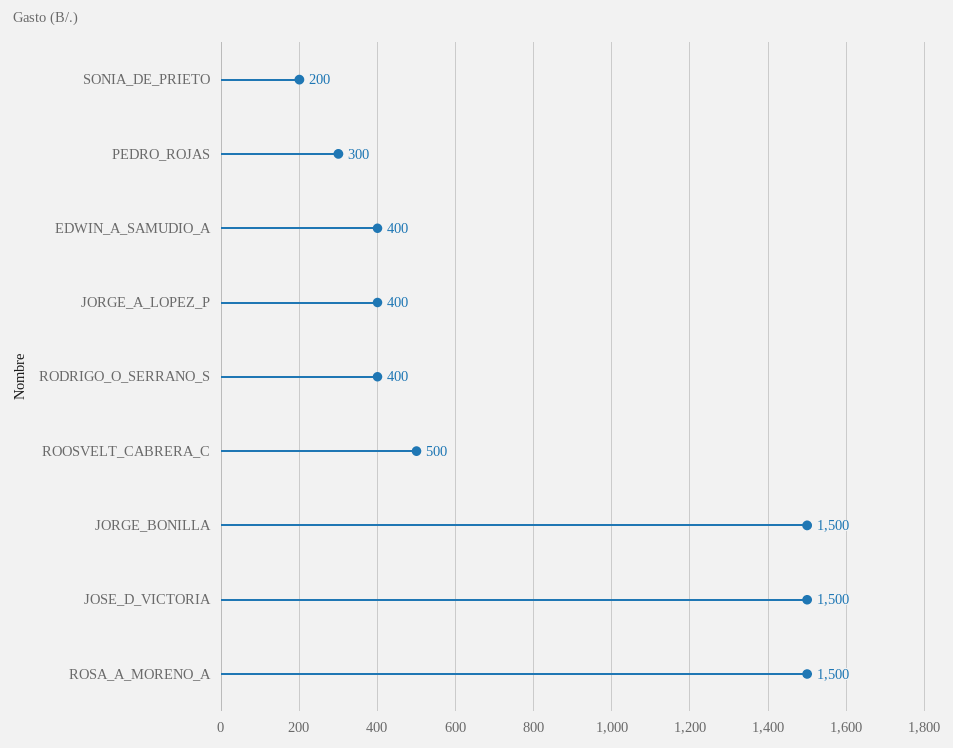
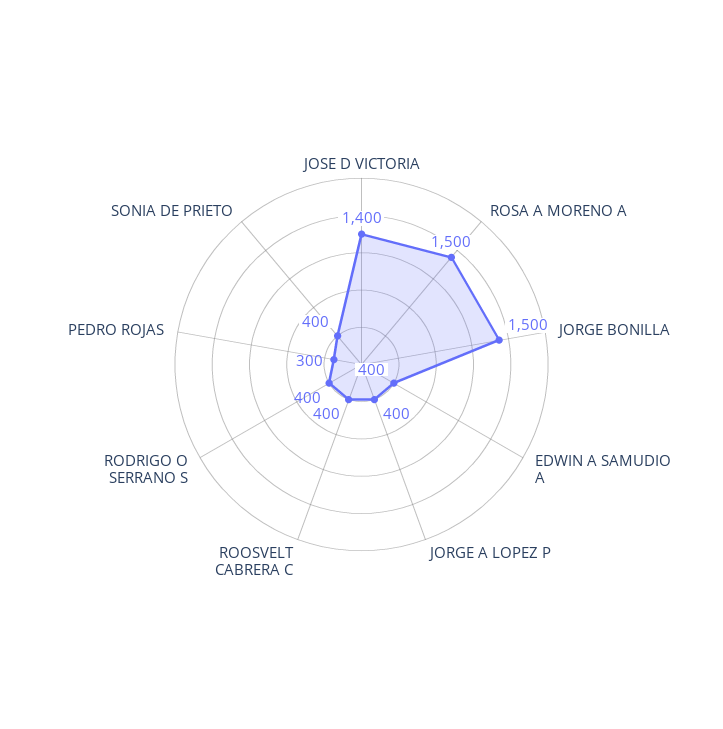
SONIA_DE_PRIETO: 200 -> 400
ROOSVELT_CABRERA_C: 500 -> 400
JOSE_D_VICTORIA: 1500 -> 1400

